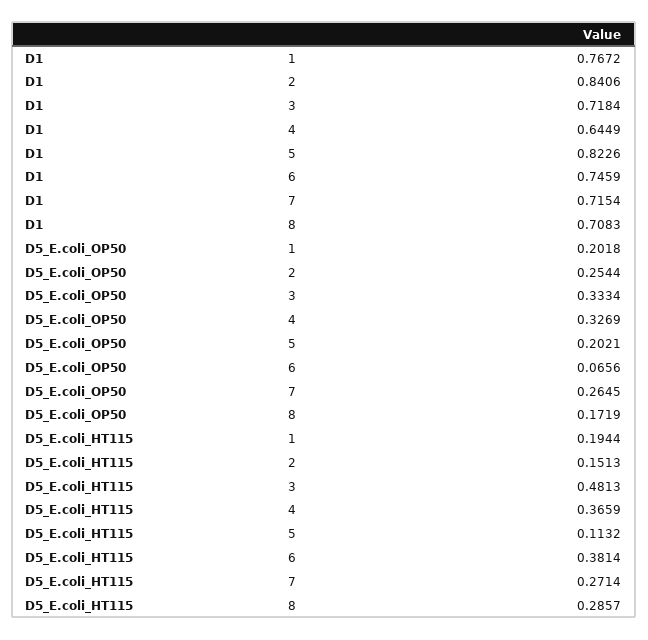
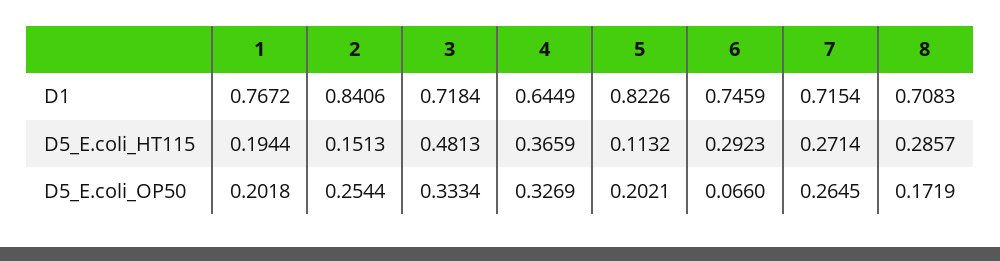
D5_E.coli_OP50, 6: 0.0656 -> 0.066
D5_E.coli_HT115, 6: 0.3814 -> 0.2923

